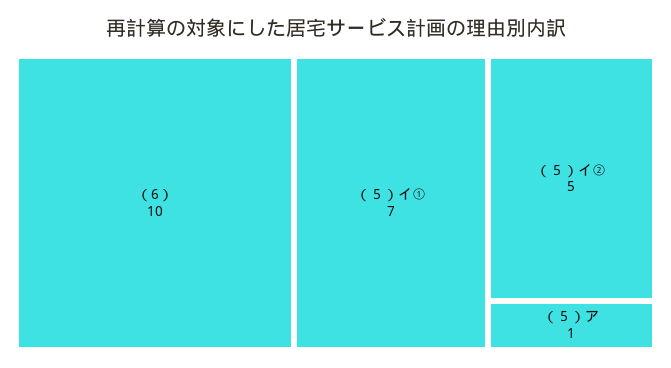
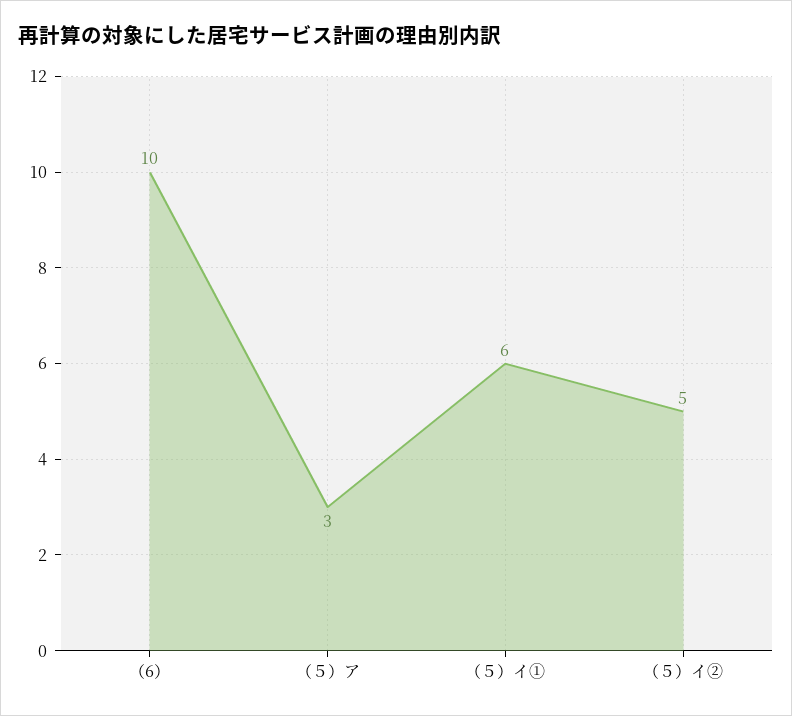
（５）イ①: 7 -> 6
（５）ア: 1 -> 3

